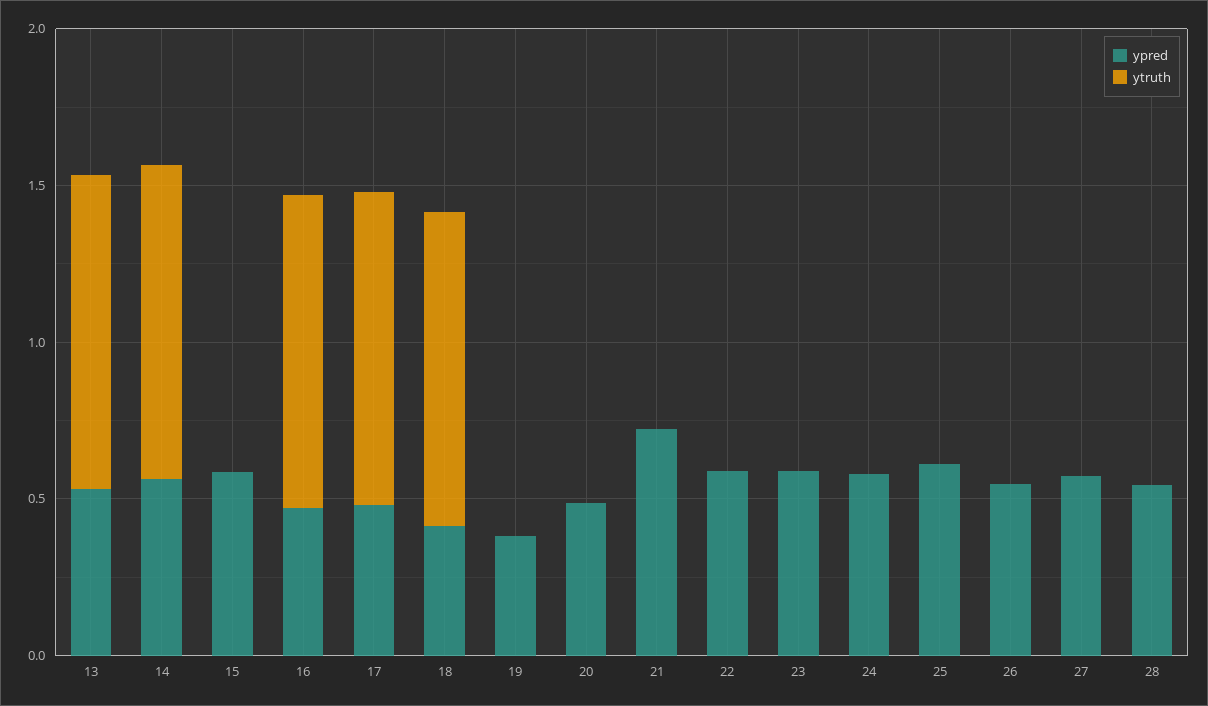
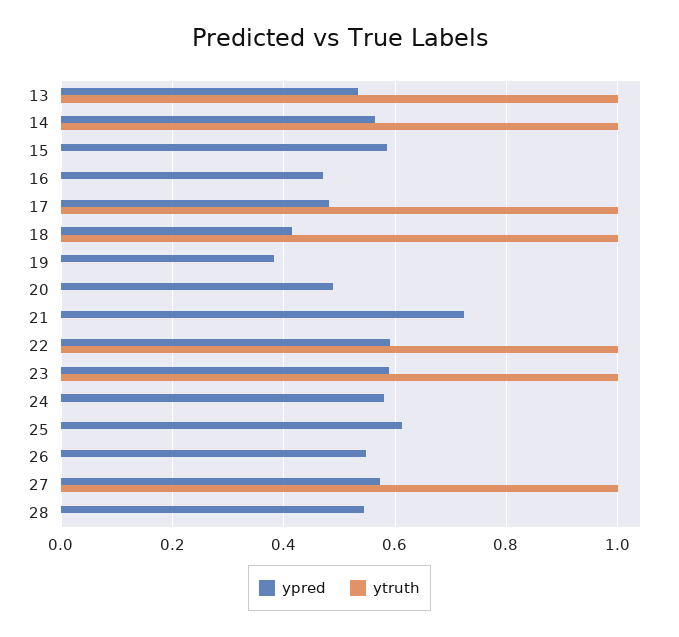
ytruth, 16: 1 -> 0
ytruth, 22: 0 -> 1
ytruth, 23: 0 -> 1
ytruth, 27: 0 -> 1

